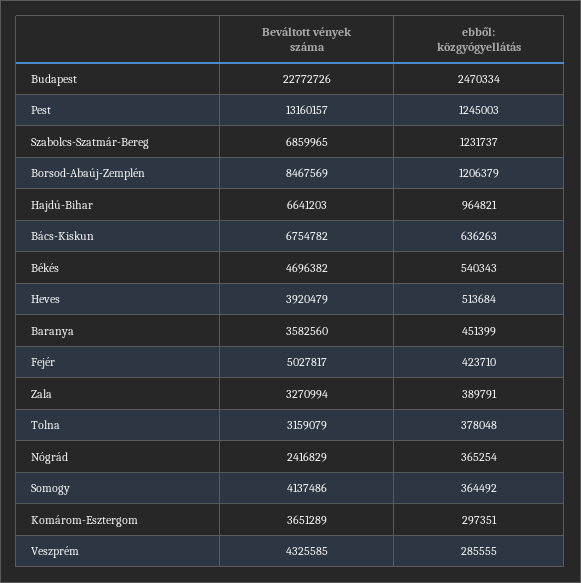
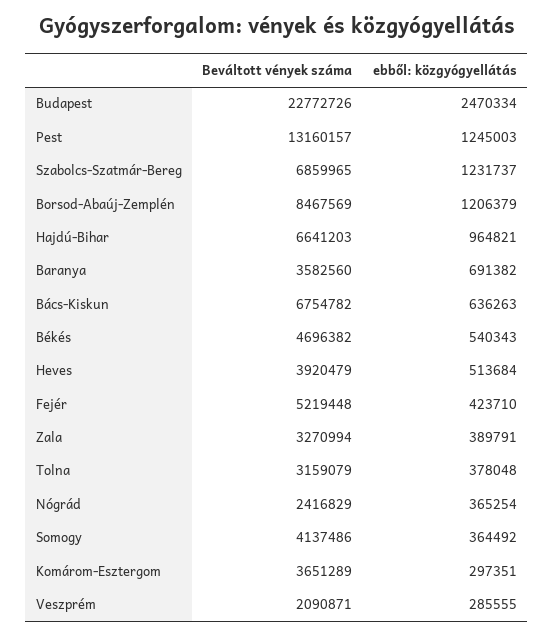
ebből: közgyógyellátás, Baranya: 451399 -> 691382
Beváltott vények száma, Fejér: 5027817 -> 5219448
Beváltott vények száma, Veszprém: 4325585 -> 2090871

